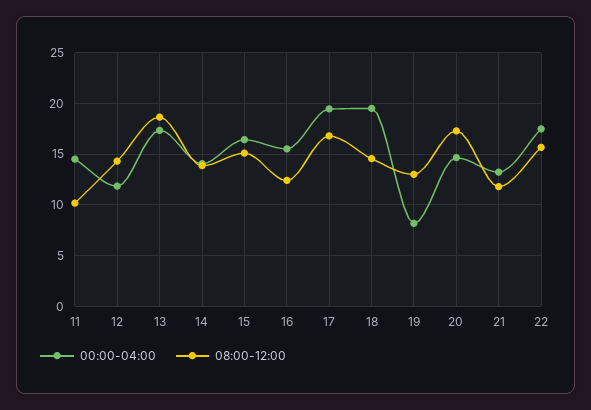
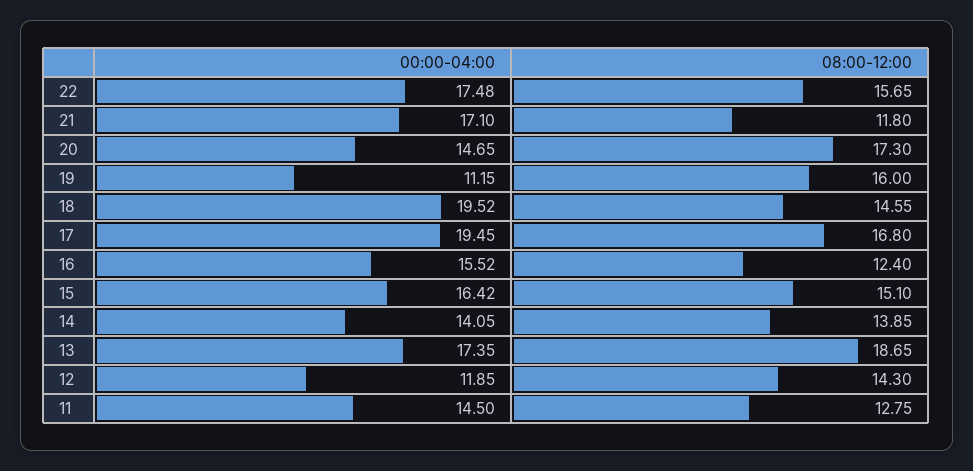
08:00-12:00, 11: 10 -> 12.75
00:00-04:00, 19: 8 -> 11.15
08:00-12:00, 19: 13 -> 16
00:00-04:00, 21: 13 -> 17.1

